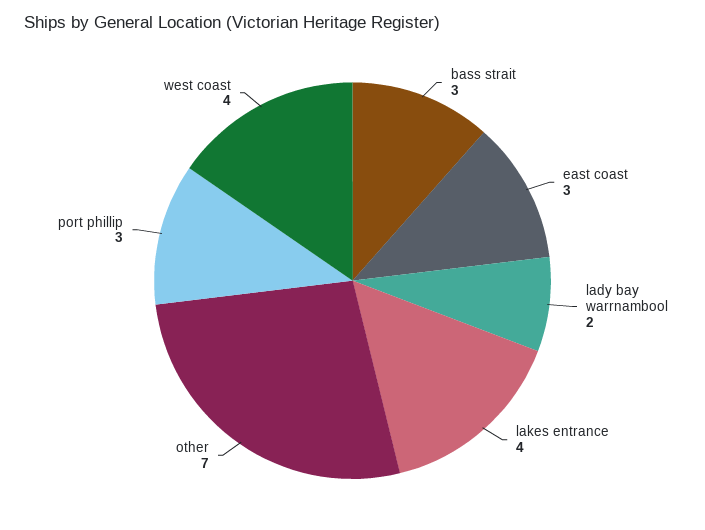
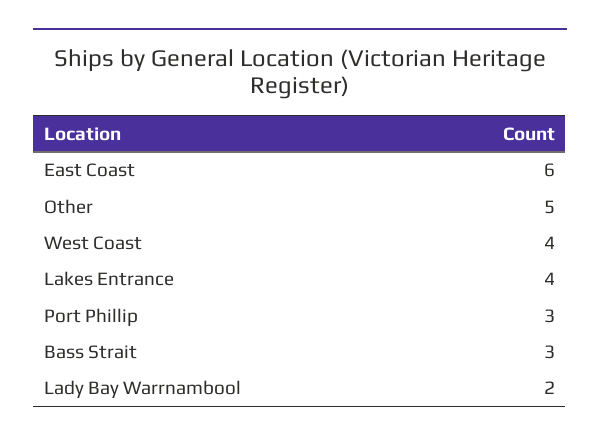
east coast: 3 -> 6
other: 7 -> 5

